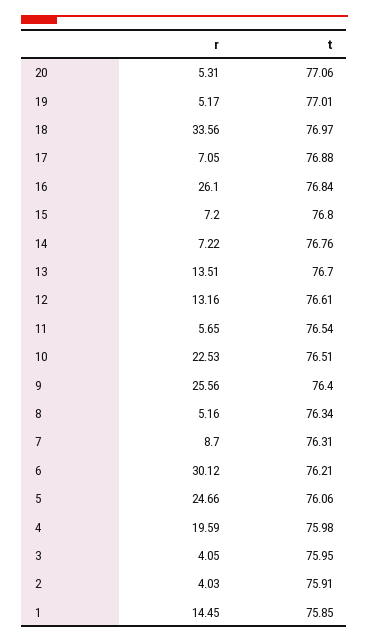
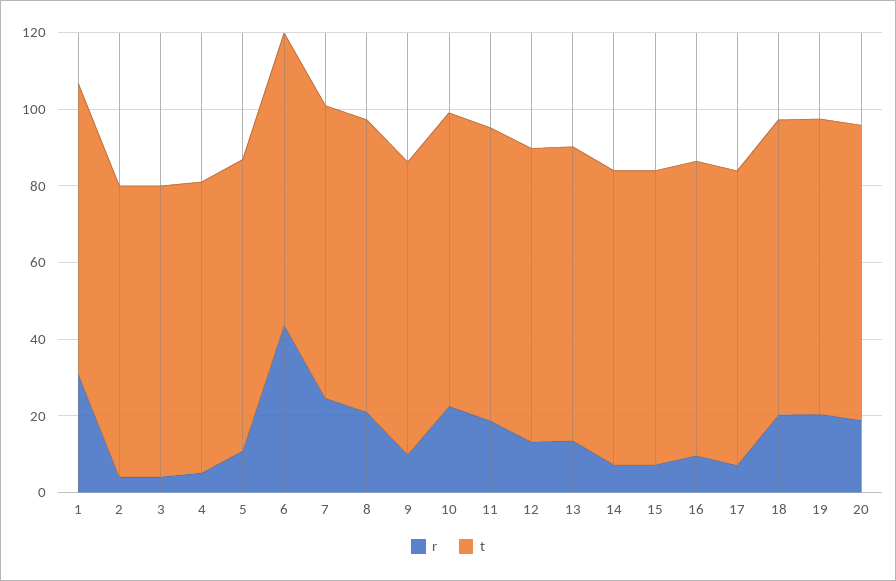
r, 20: 5.31 -> 20
r, 19: 5.17 -> 20
r, 18: 33.56 -> 20
r, 16: 26.1 -> 10
r, 11: 5.65 -> 20
r, 9: 25.56 -> 10
r, 8: 5.16 -> 20
r, 7: 8.7 -> 25
r, 6: 30.12 -> 45
r, 5: 24.66 -> 10
r, 4: 19.59 -> 5
r, 1: 14.45 -> 30

